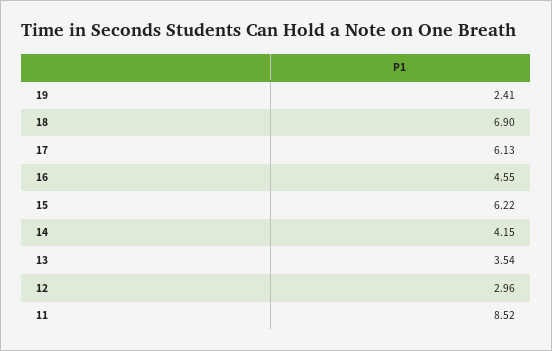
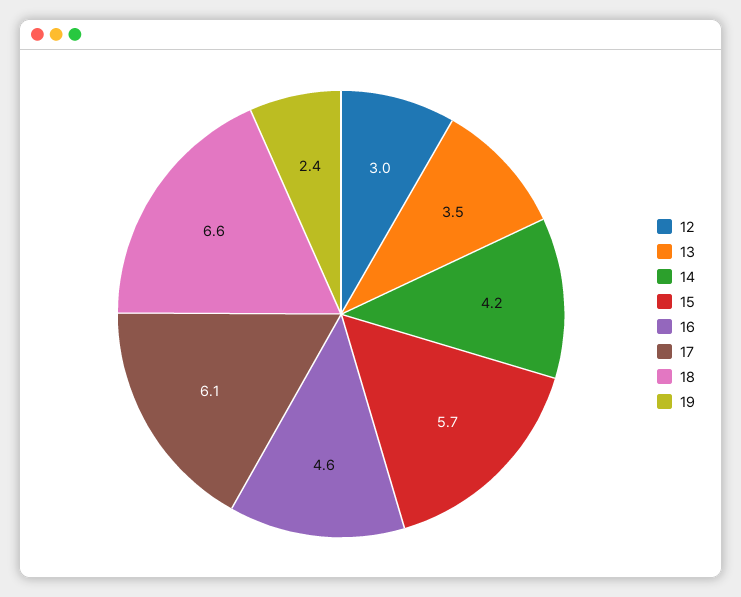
18: 6.9 -> 6.6
15: 6.22 -> 5.7
11: 8.52 -> none

